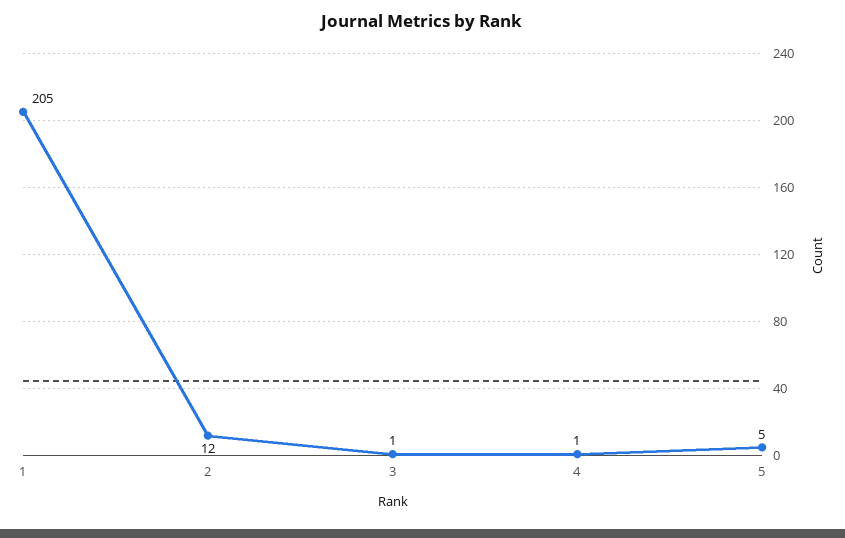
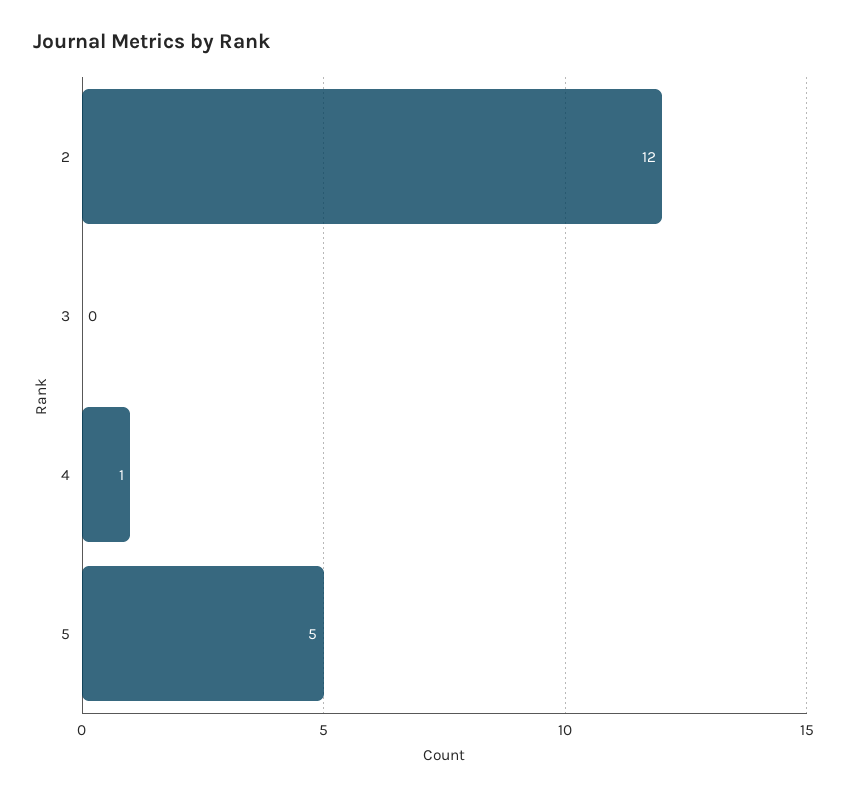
1: 205 -> none
3: 1 -> 0

